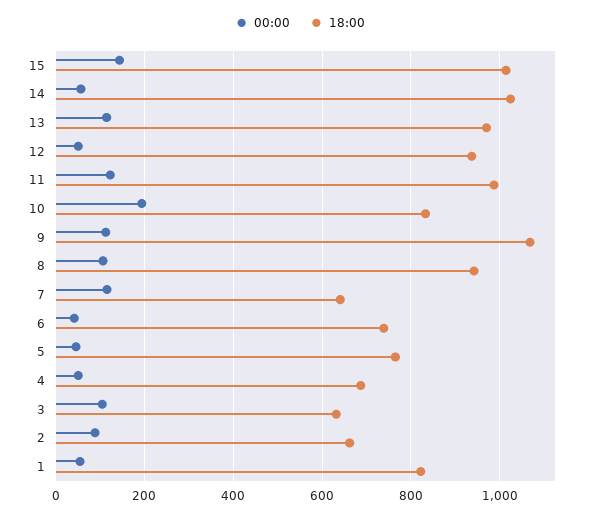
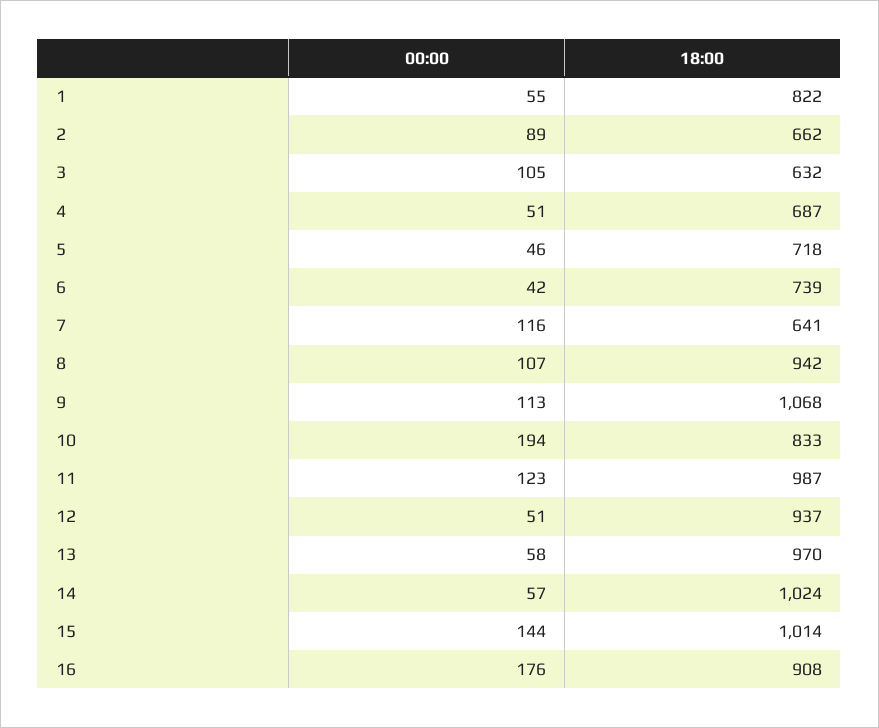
00:00, 13: 120 -> 58
18:00, 5: 760 -> 718
00:00, 16: none -> 176
18:00, 16: none -> 908

